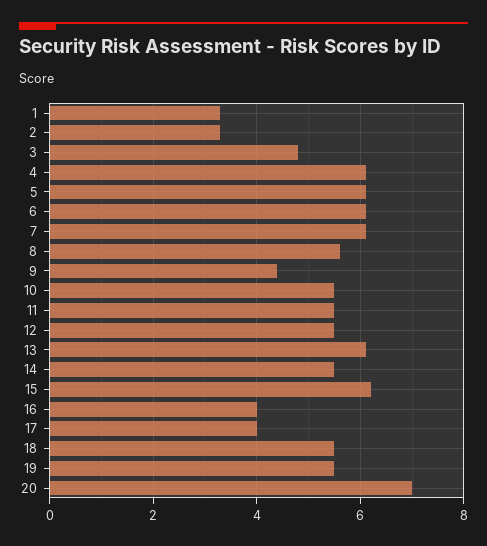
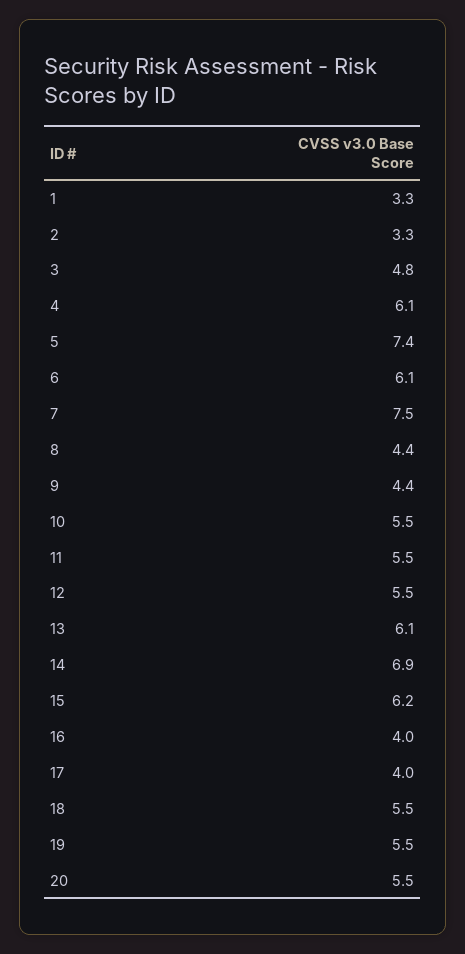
5: 6 -> 7.4
7: 6 -> 7.5
8: 5.5 -> 4.4
14: 5.5 -> 6.9
20: 7 -> 5.5

